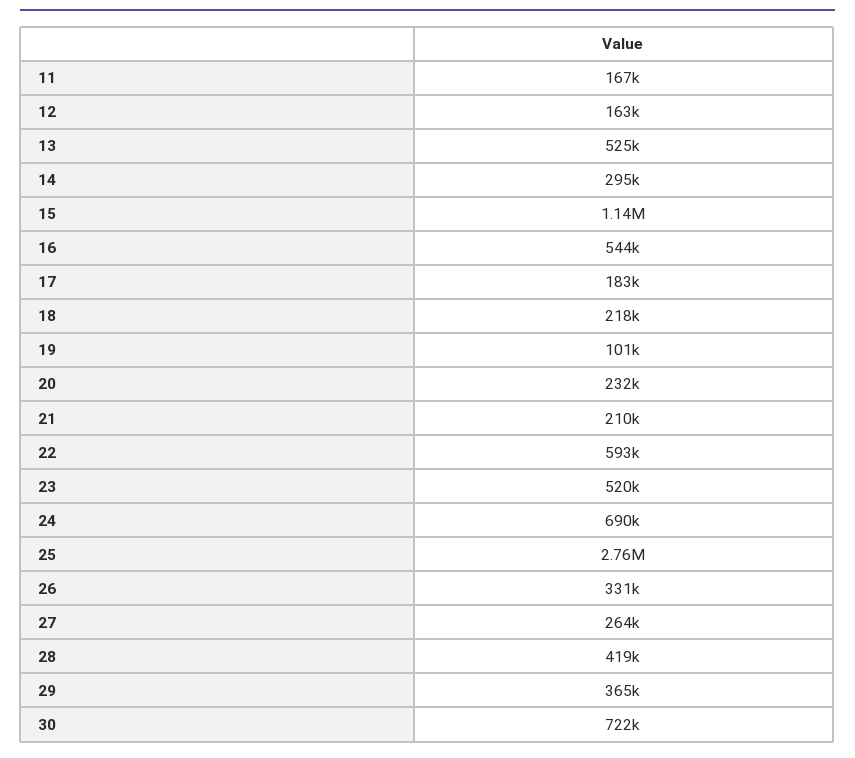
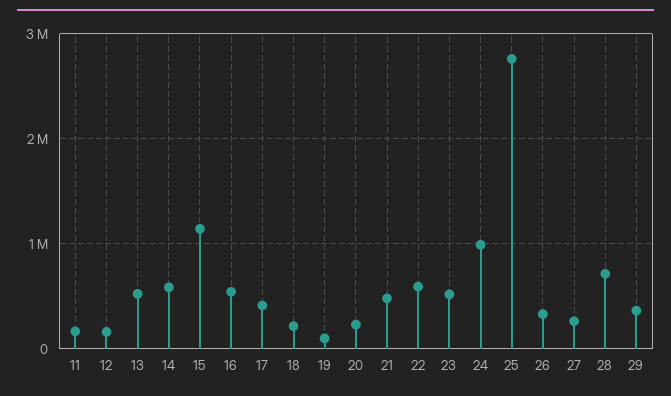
14: 295000 -> 600000
17: 183000 -> 400000
21: 210000 -> 500000
24: 690000 -> 1000000
28: 419000 -> 700000
30: 722000 -> none

